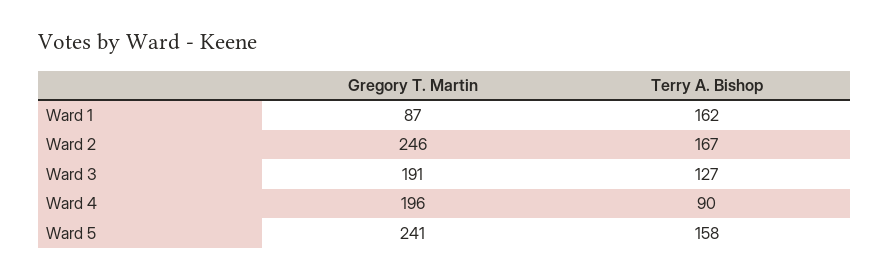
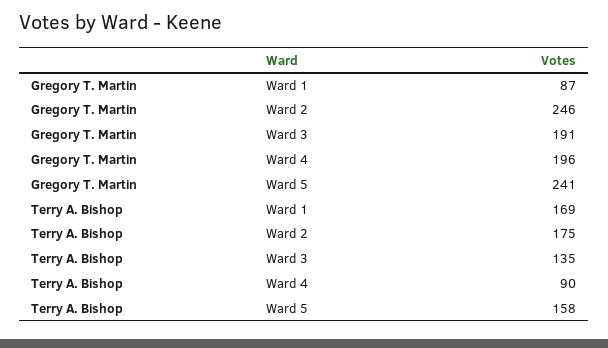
Terry A. Bishop, Ward 1: 162 -> 169
Terry A. Bishop, Ward 2: 167 -> 175
Terry A. Bishop, Ward 3: 127 -> 135

